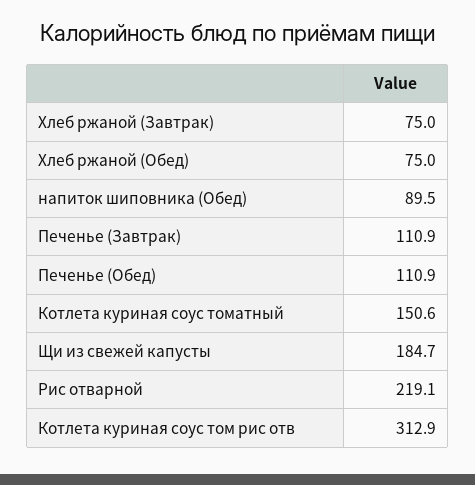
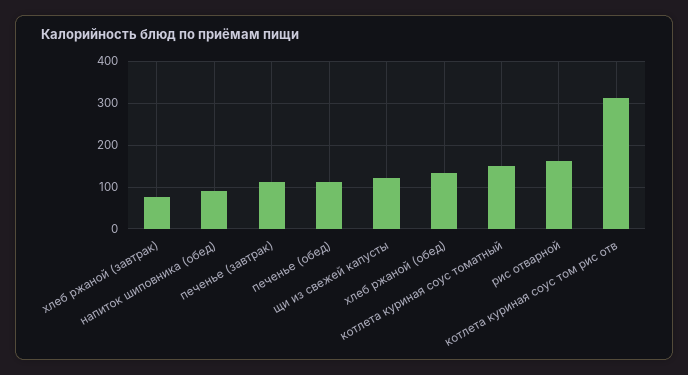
Хлеб ржаной (Обед): 75 -> 140
Щи из свежей капусты: 184.7 -> 120
Рис отварной: 219.1 -> 160

